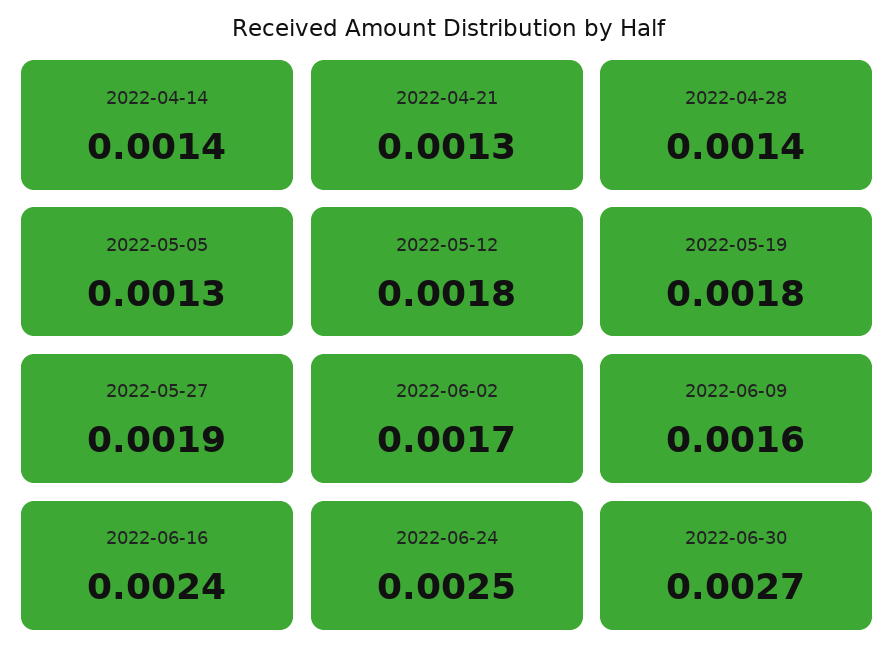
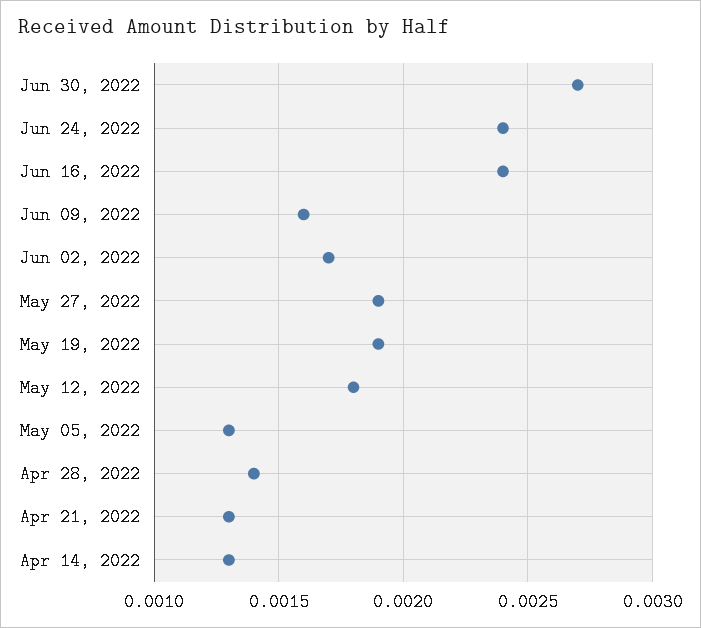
2022-04-14: 0.0014 -> 0.0013
2022-05-19: 0.0018 -> 0.0019
2022-06-24: 0.0025 -> 0.0024

